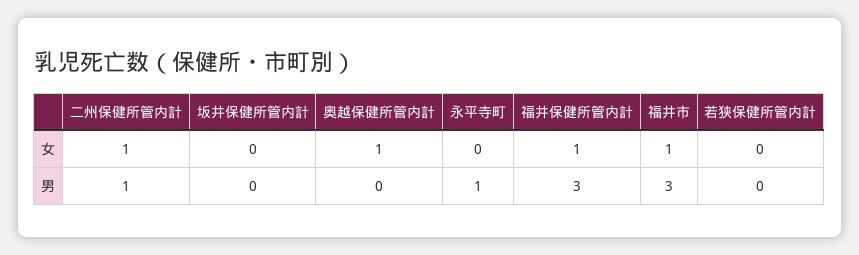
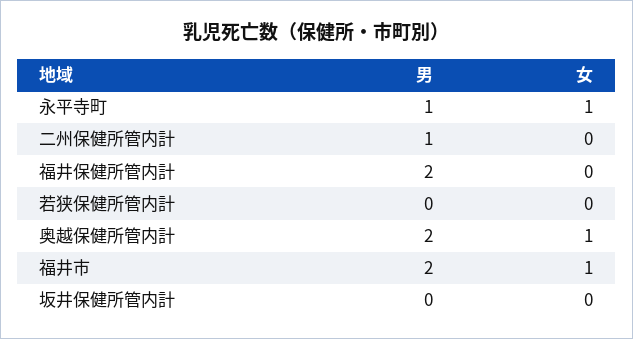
二州保健所管内計, 女: 1 -> 0
永平寺町, 女: 0 -> 1
福井保健所管内計, 女: 1 -> 0
奥越保健所管内計, 男: 0 -> 2
福井保健所管内計, 男: 3 -> 2
福井市, 男: 3 -> 2

